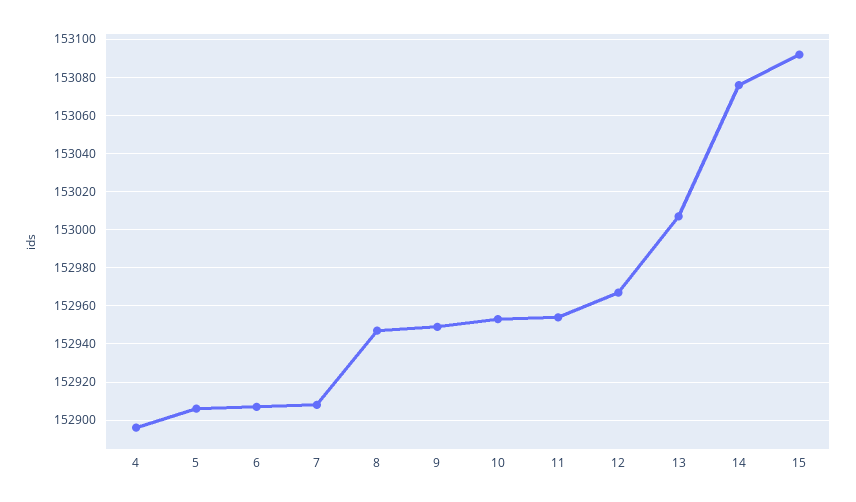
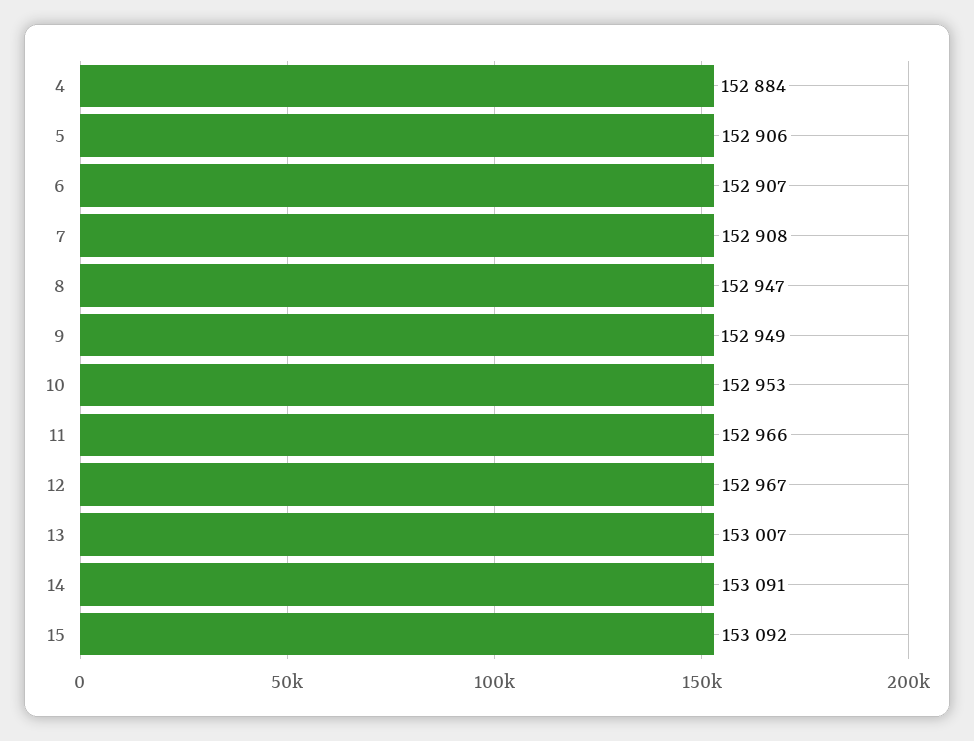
4: 152895 -> 152884
11: 152955 -> 152966
14: 153075 -> 153091

